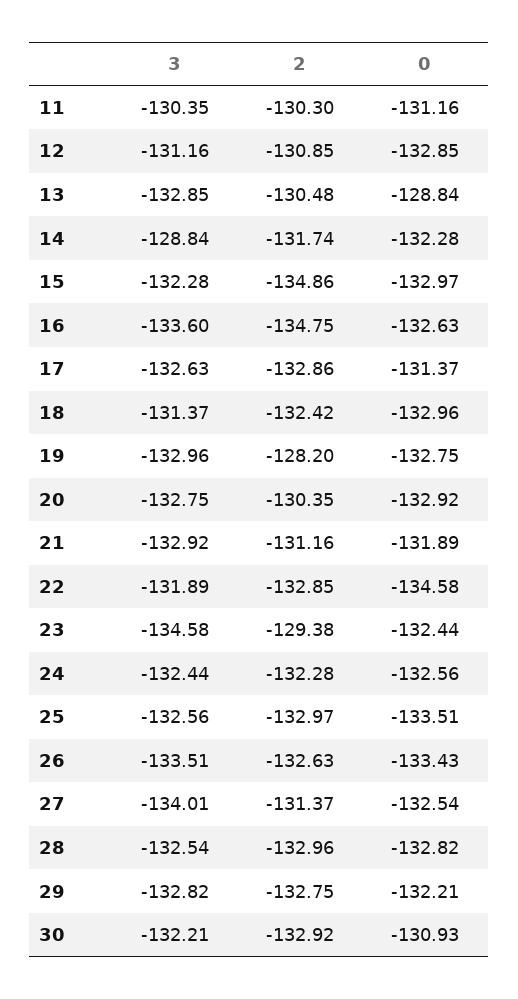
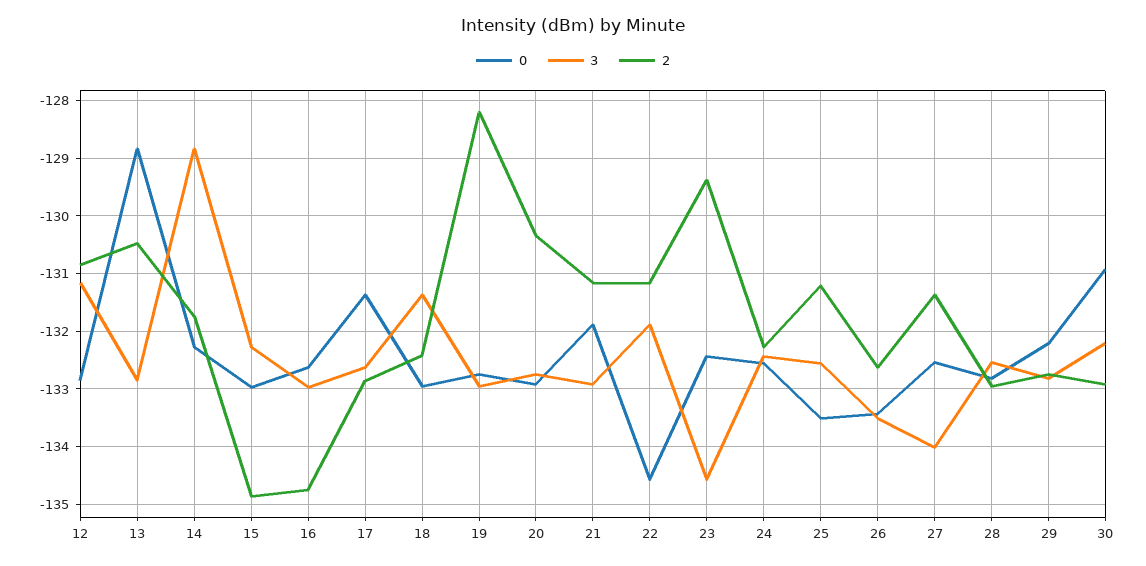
3, 11: -130.35 -> none
2, 11: -130.3 -> none
0, 11: -131.16 -> none
3, 16: -133.6 -> -133
2, 22: -132.85 -> -131.2
2, 25: -132.97 -> -131.2

